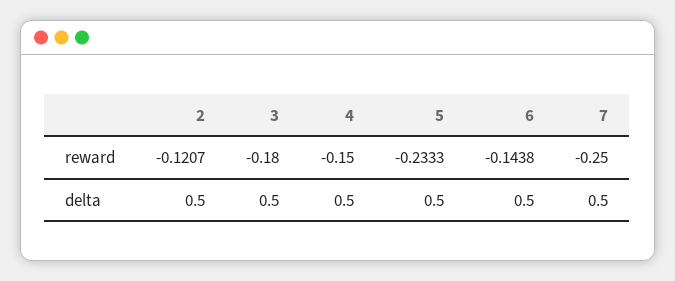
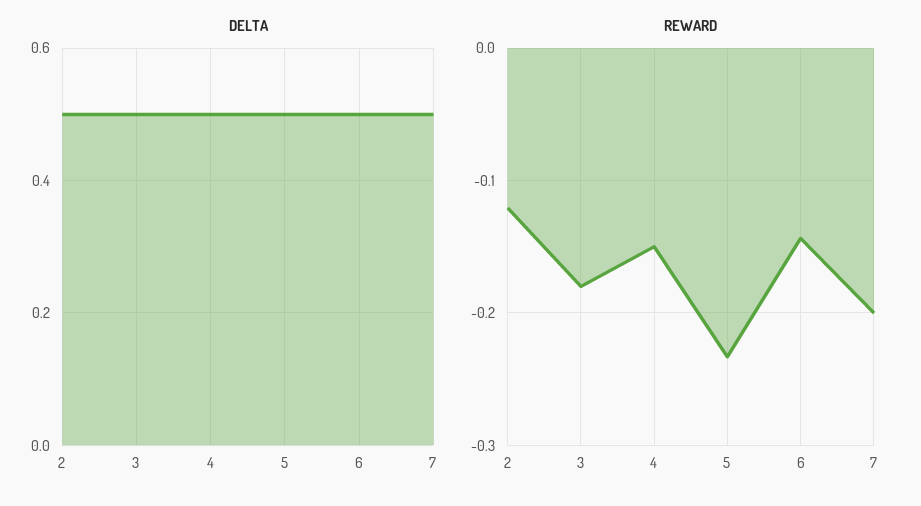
reward, 7: -0.25 -> -0.2

